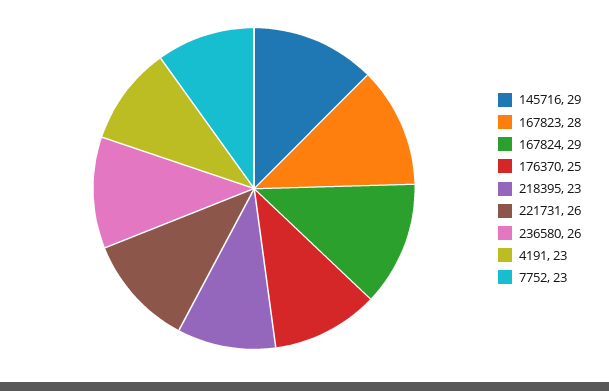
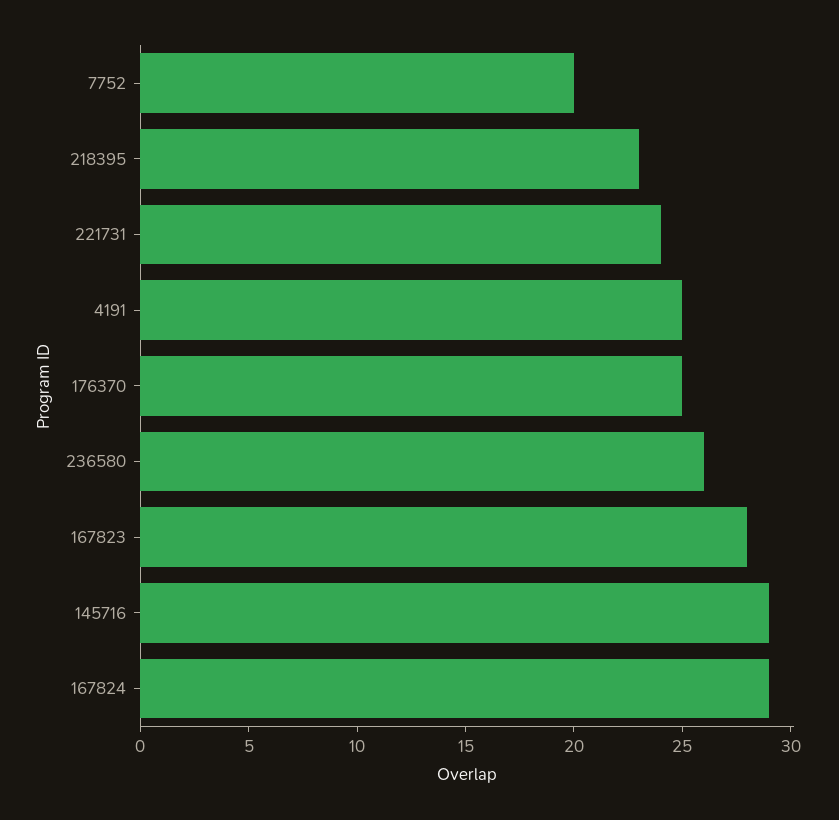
221731: 26 -> 24
4191: 23 -> 25
7752: 23 -> 20

